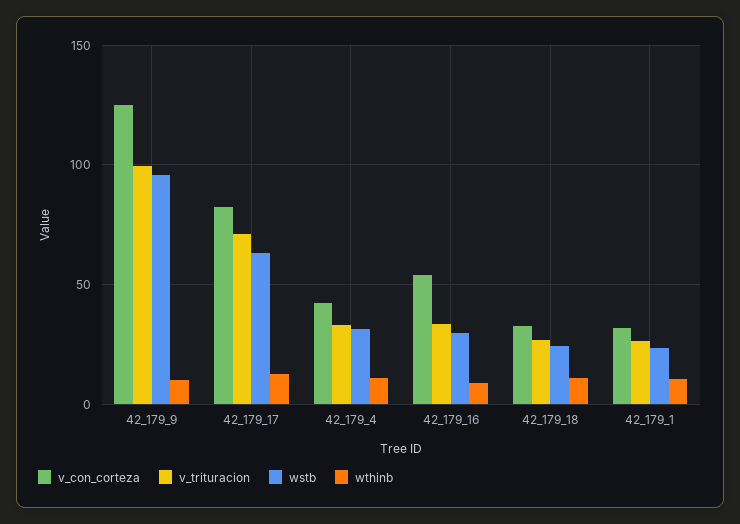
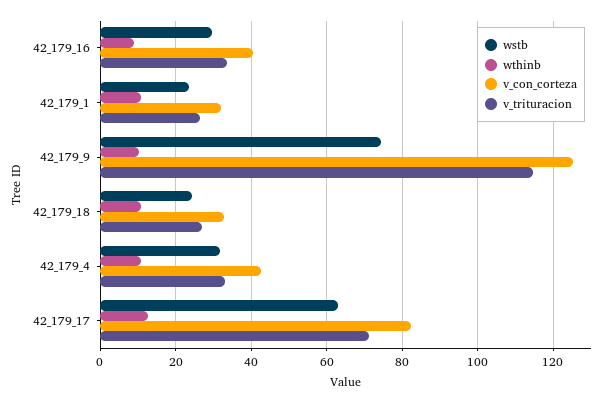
v_trituracion, 42_179_9: 100 -> 114
wstb, 42_179_9: 95 -> 74
v_con_corteza, 42_179_16: 55 -> 40

